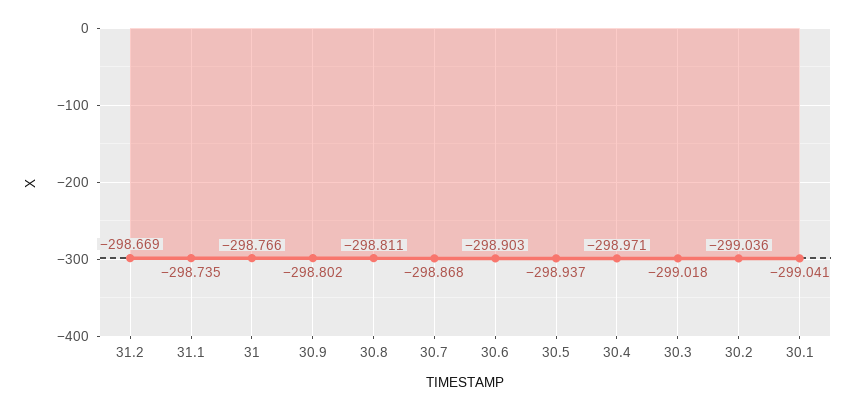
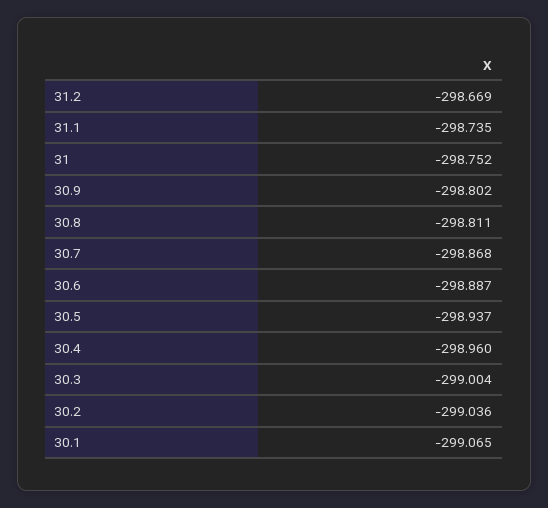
31: -298.766 -> -298.752
30.6: -298.903 -> -298.887
30.4: -298.971 -> -298.96
30.3: -299.018 -> -299.004
30.1: -299.041 -> -299.065

